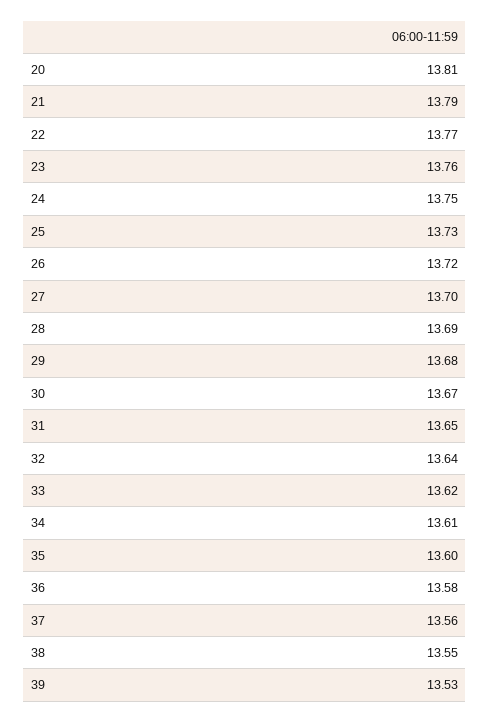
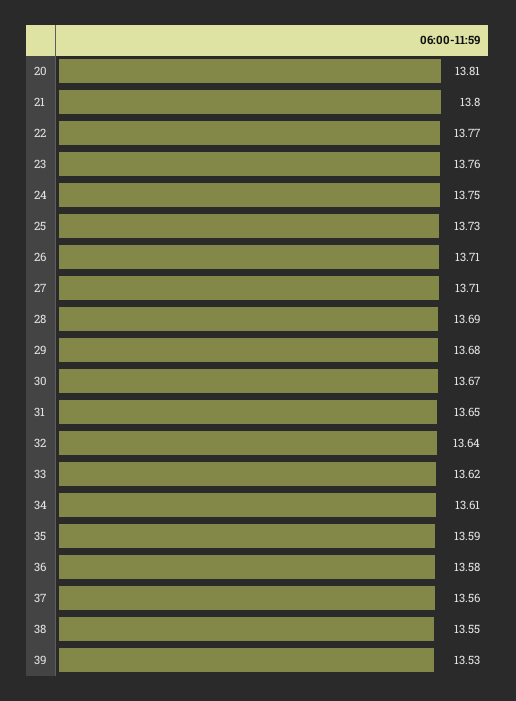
21: 13.79 -> 13.8
26: 13.72 -> 13.71
27: 13.7 -> 13.71
35: 13.6 -> 13.59

